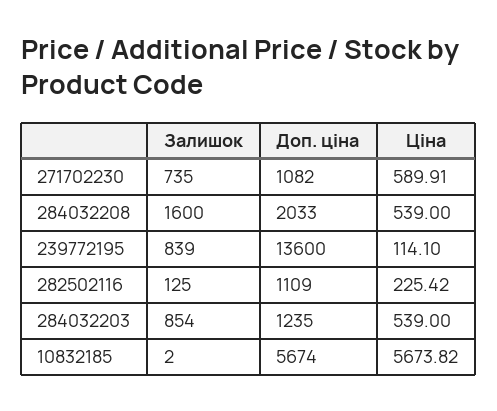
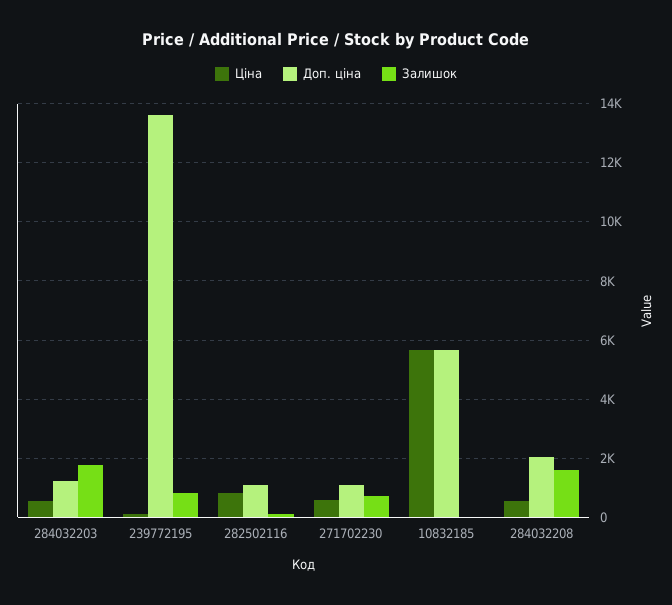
Ціна, 282502116: 225.42 -> 750
Залишок, 284032203: 854 -> 1750

